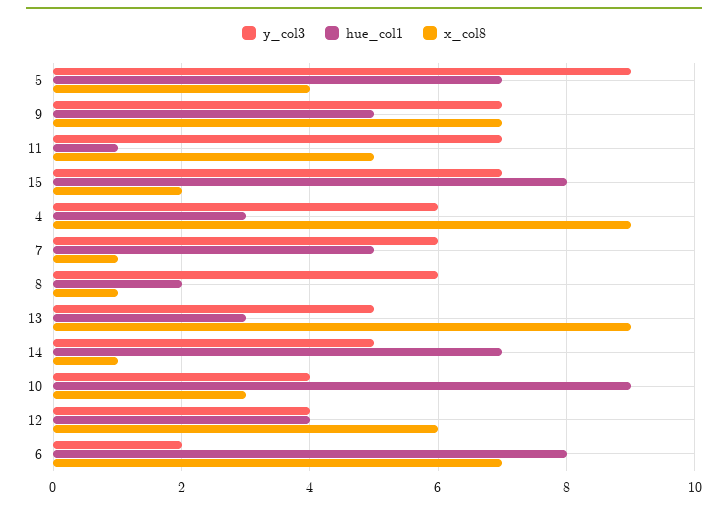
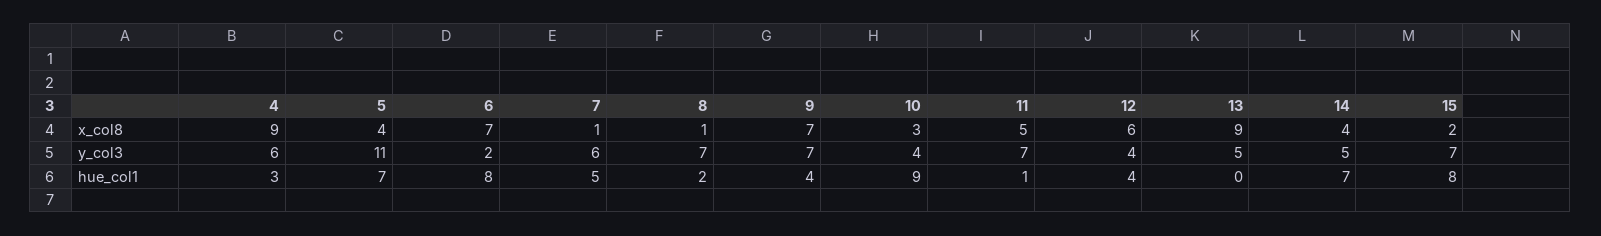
y_col3, 5: 9 -> 11
hue_col1, 9: 5 -> 4
y_col3, 8: 6 -> 7
hue_col1, 13: 3 -> 0
x_col8, 14: 1 -> 4

